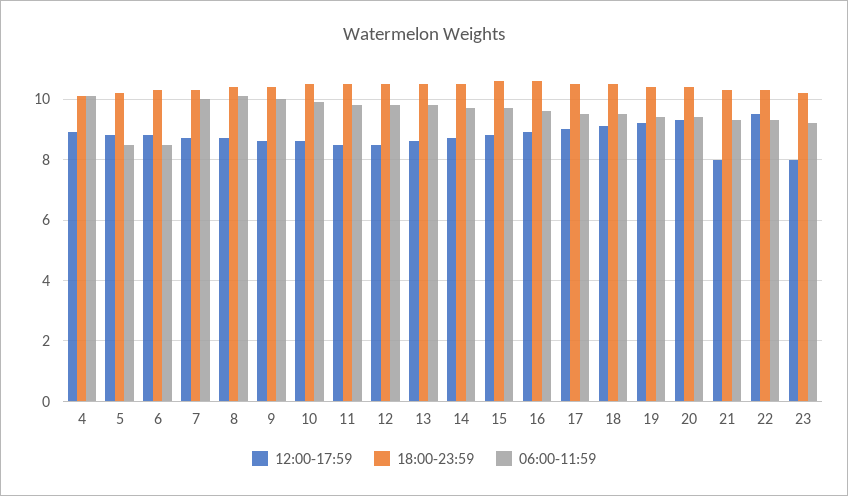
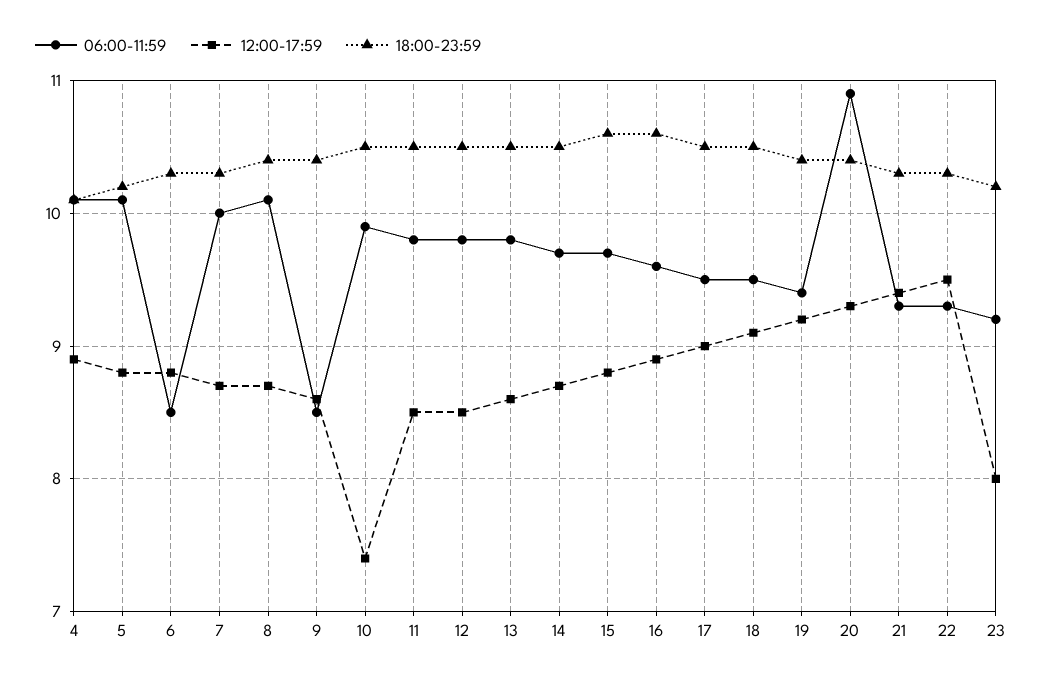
06:00-11:59, 5: 8.5 -> 10.1
06:00-11:59, 9: 10 -> 8.5
12:00-17:59, 10: 8.5 -> 7.4
06:00-11:59, 20: 9.5 -> 10.9
12:00-17:59, 21: 8 -> 9.4

